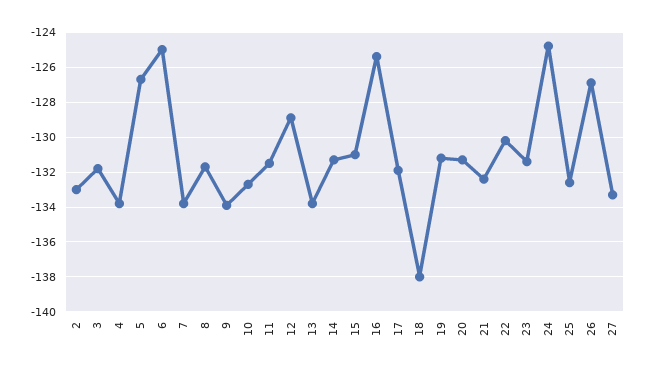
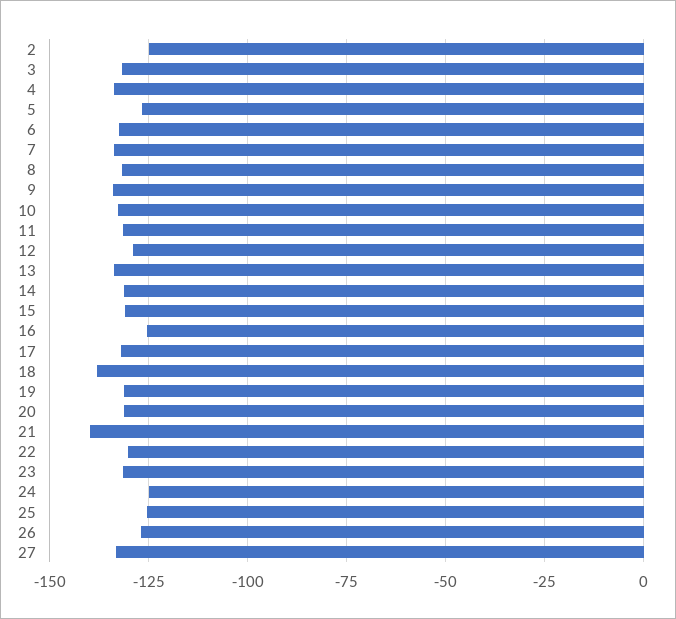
2: -133 -> -125
6: -125 -> -132.5
21: -132.5 -> -140
25: -132.5 -> -125

